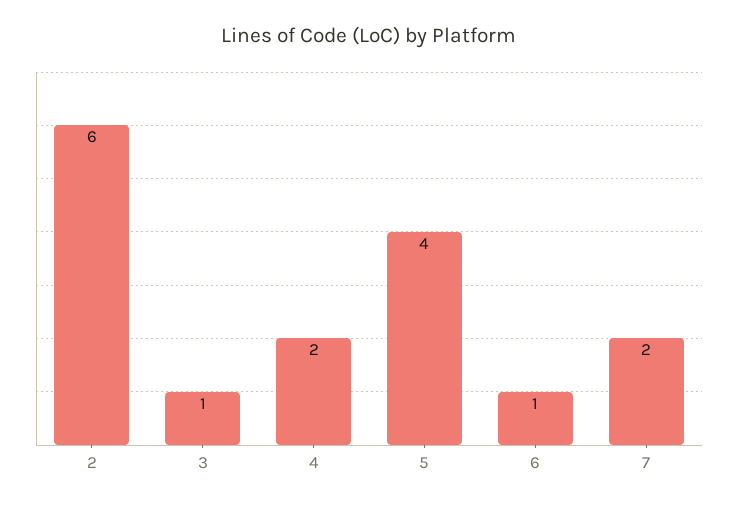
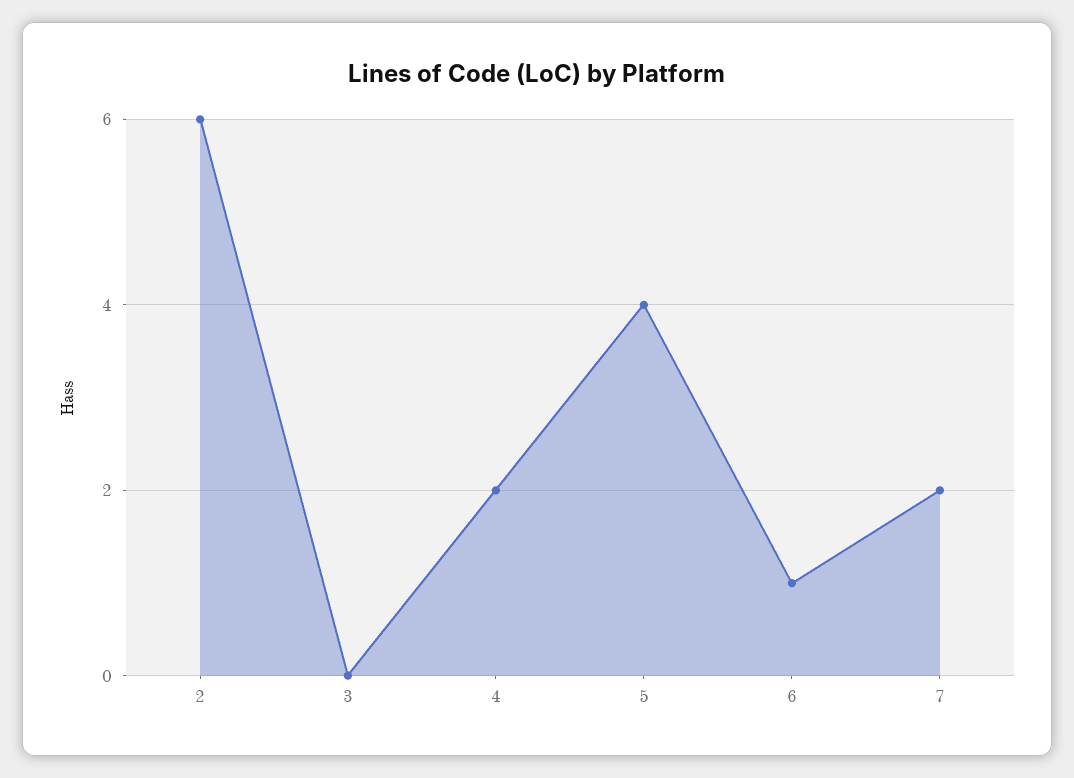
3: 1 -> 0

